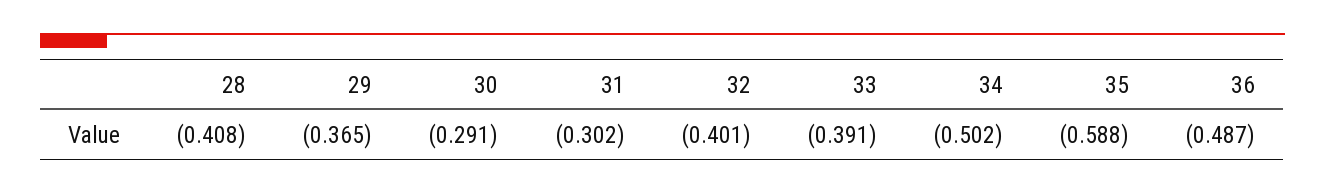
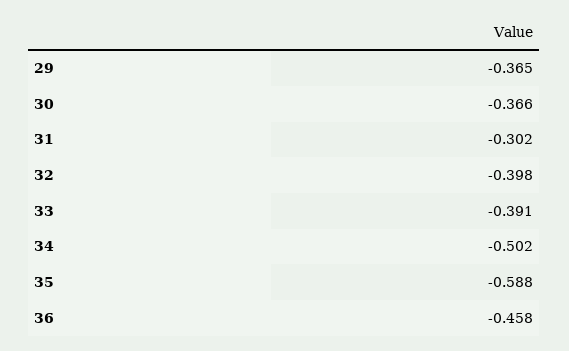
28: -0.408 -> none
30: -0.291 -> -0.366
32: -0.401 -> -0.398
36: -0.487 -> -0.458

